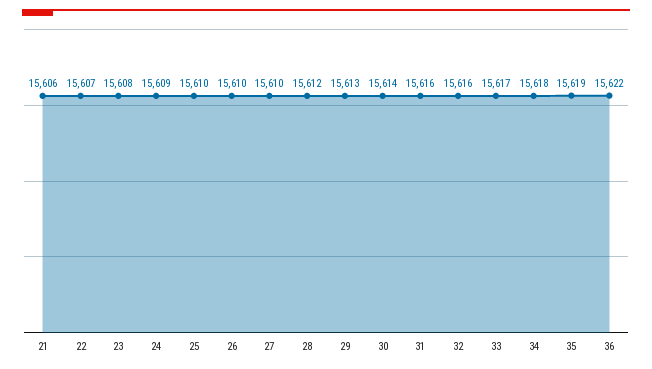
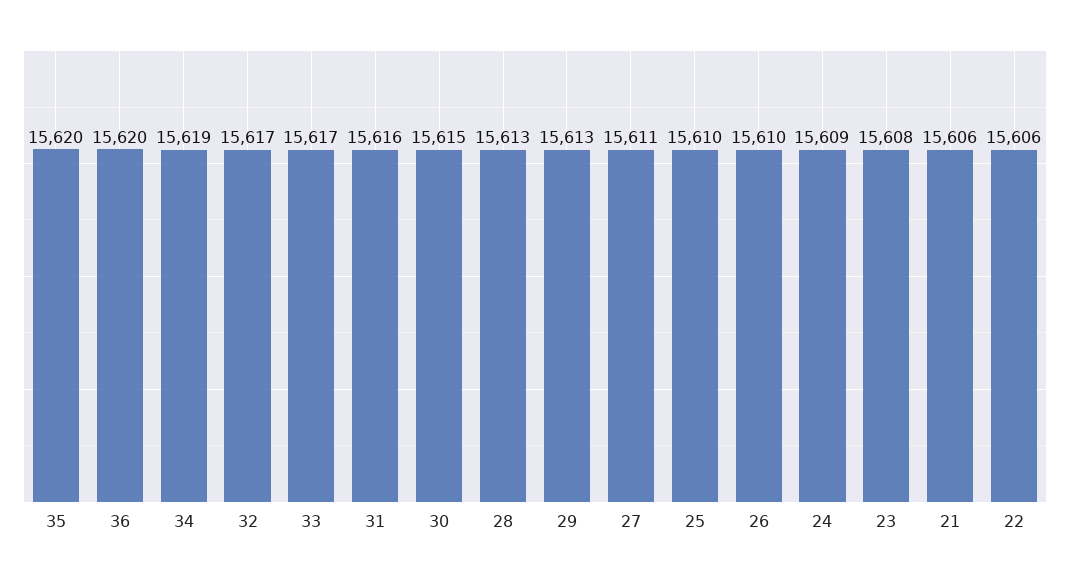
22: 15607 -> 15606
27: 15610 -> 15611
28: 15612 -> 15613
30: 15614 -> 15615
32: 15616 -> 15617
34: 15618 -> 15619
35: 15619 -> 15620
36: 15622 -> 15620

